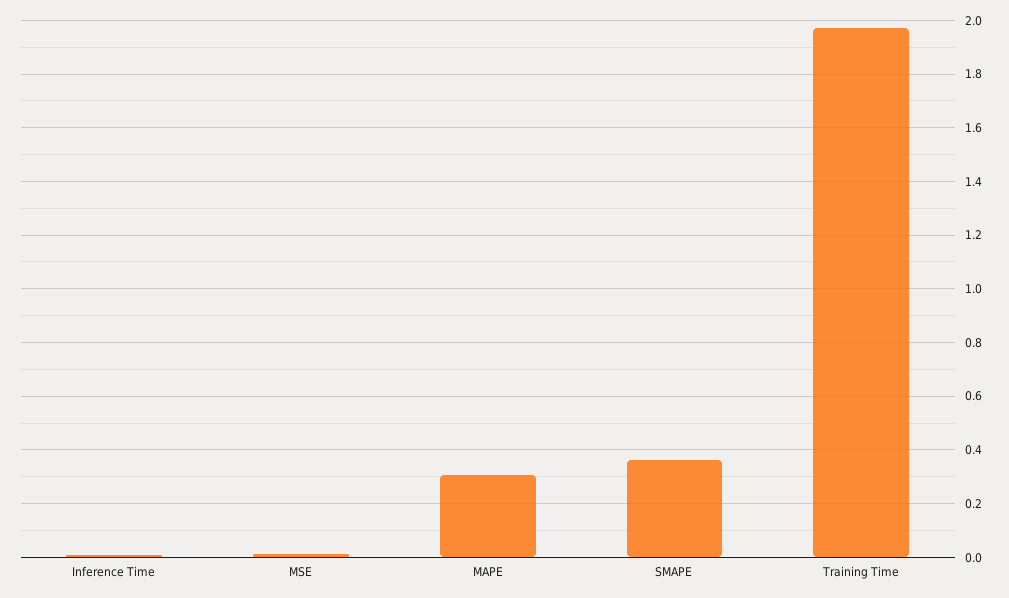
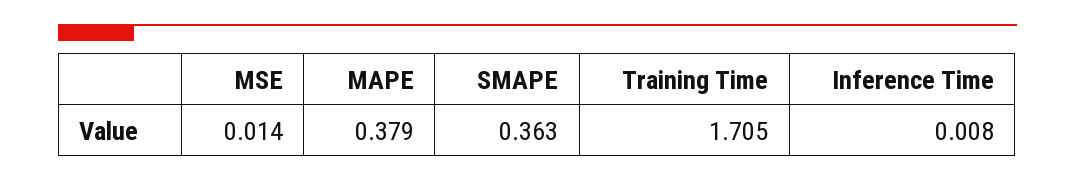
MAPE: 0.3 -> 0.379
Training Time: 1.975 -> 1.705

